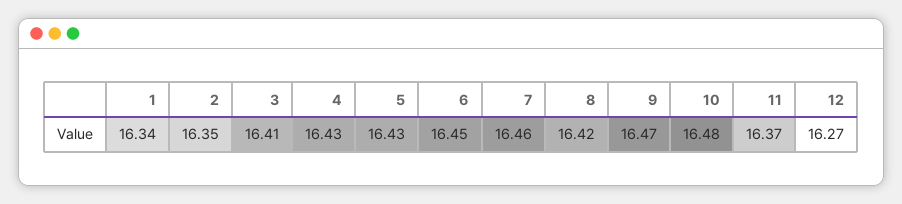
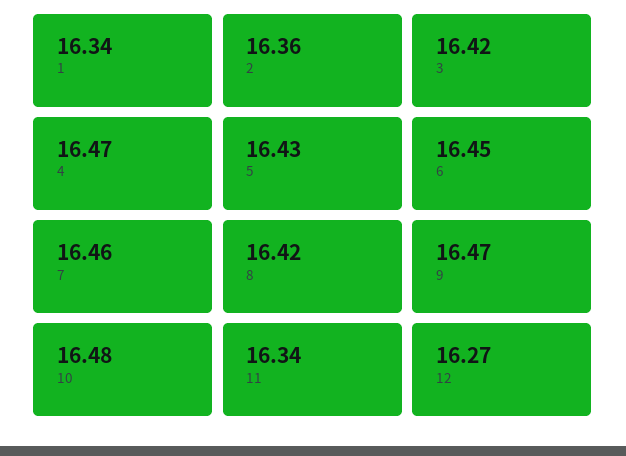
2: 16.35 -> 16.36
3: 16.41 -> 16.42
4: 16.43 -> 16.47
11: 16.37 -> 16.34

